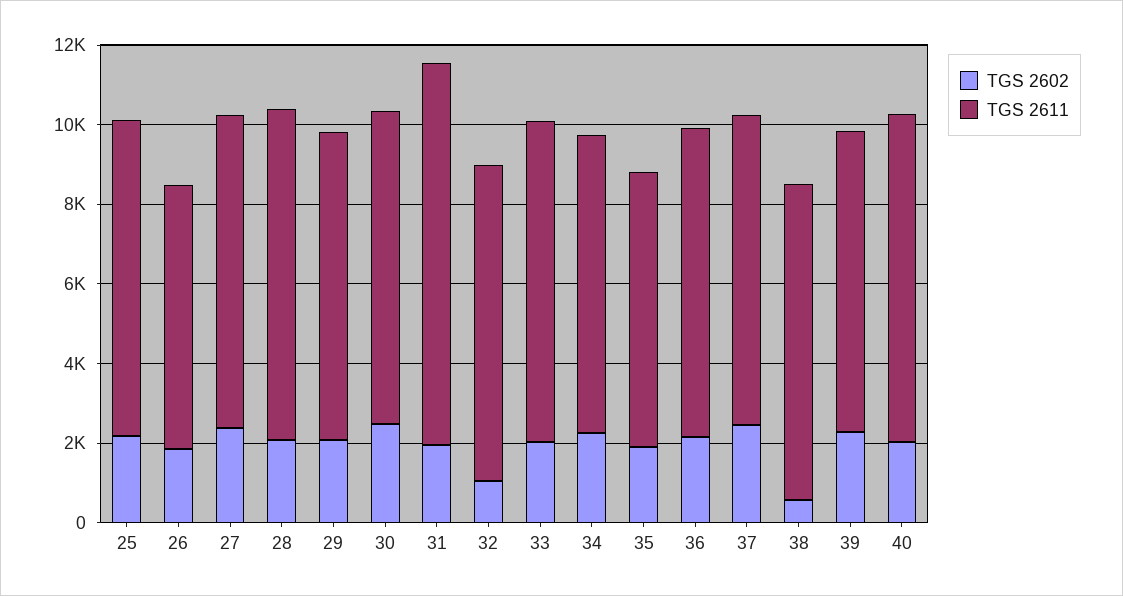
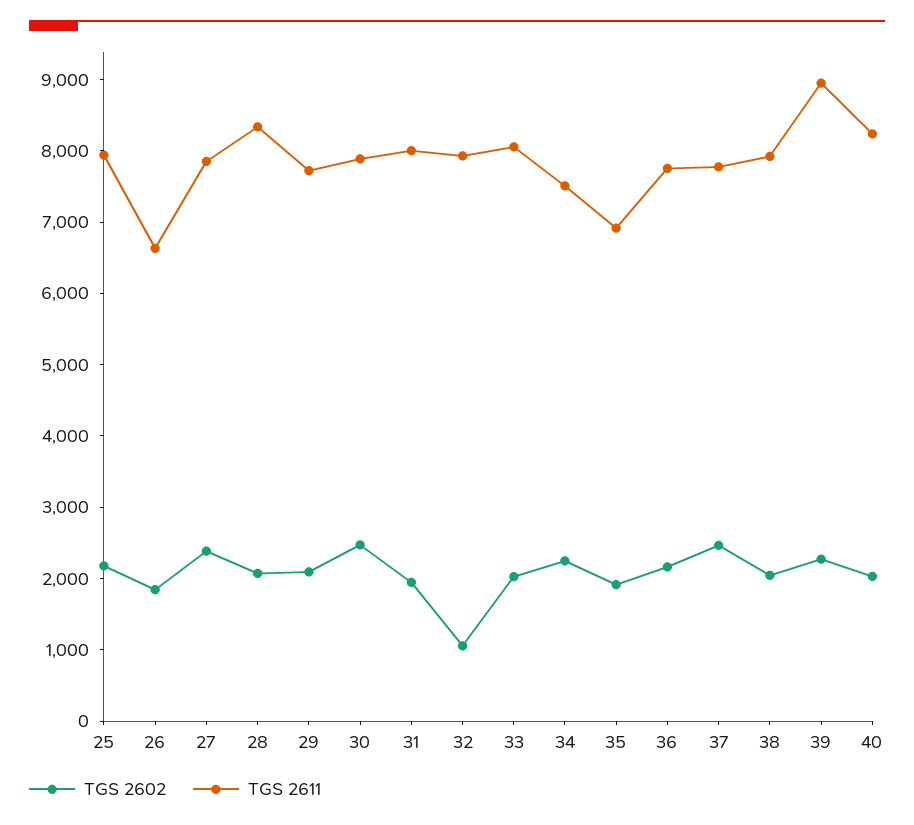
TGS 2611, 31: 9500 -> 8000
TGS 2602, 38: 500 -> 2000
TGS 2611, 39: 7500 -> 9000

